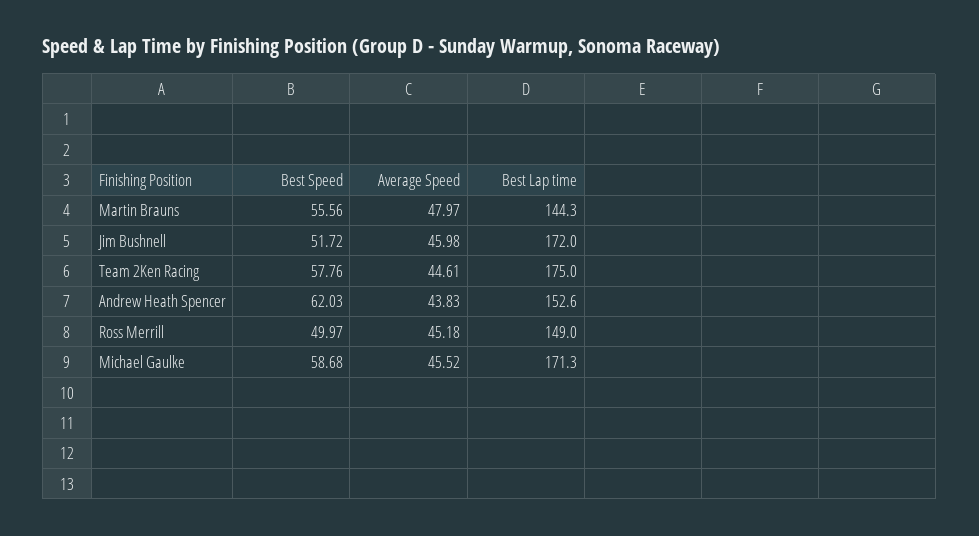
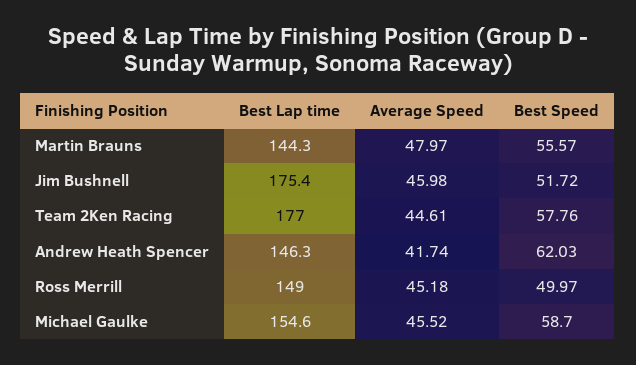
Best Speed, Martin Brauns: 55.56 -> 55.57
Best Lap time, Jim Bushnell: 172 -> 175.4
Best Lap time, Team 2Ken Racing: 175 -> 177
Average Speed, Andrew Heath Spencer: 43.83 -> 41.74
Best Lap time, Andrew Heath Spencer: 152.6 -> 146.3
Best Speed, Michael Gaulke: 58.68 -> 58.7
Best Lap time, Michael Gaulke: 171.3 -> 154.6

